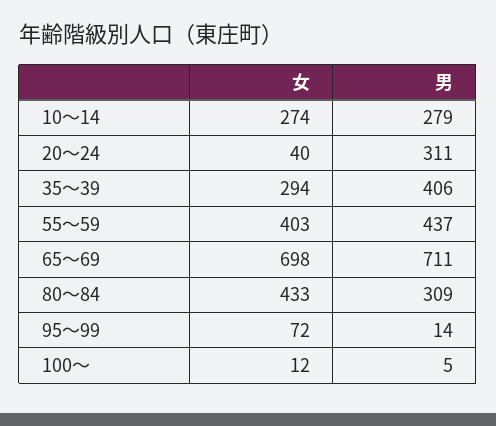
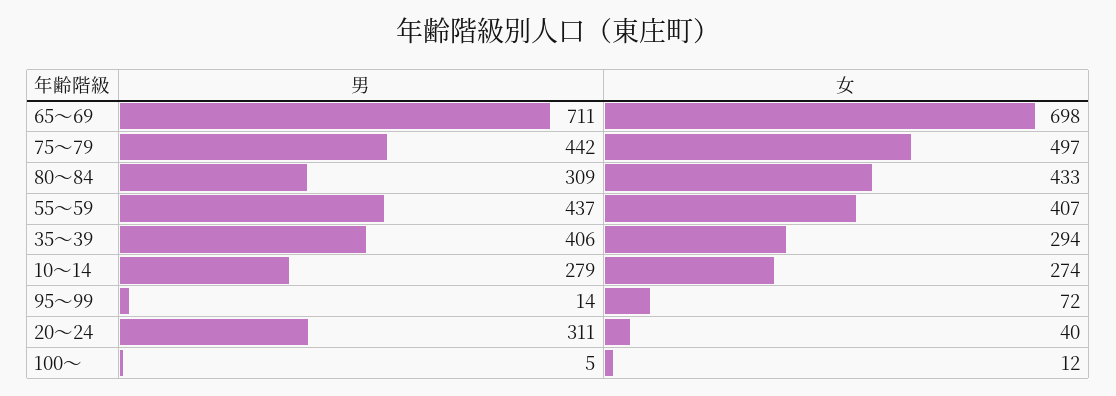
女, 55～59: 403 -> 407
男, 75～79: none -> 442
女, 75～79: none -> 497

